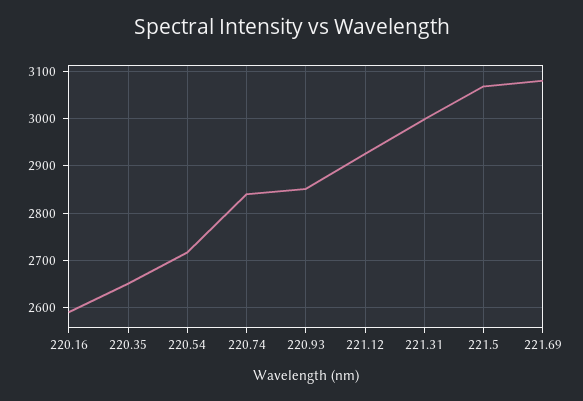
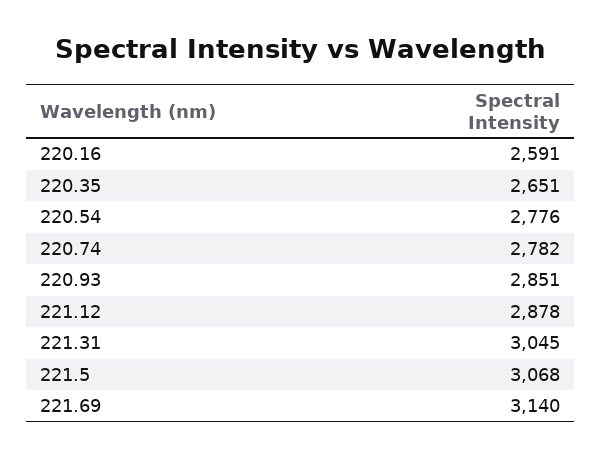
220.54: 2720 -> 2776
220.74: 2840 -> 2782
221.12: 2920 -> 2878
221.31: 3000 -> 3045
221.69: 3080 -> 3140

